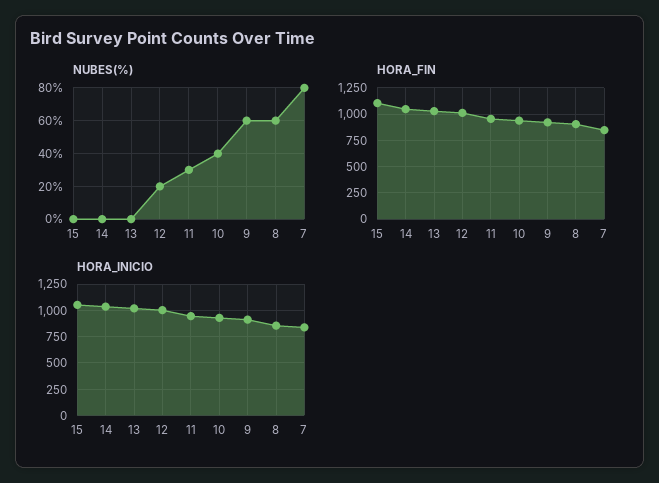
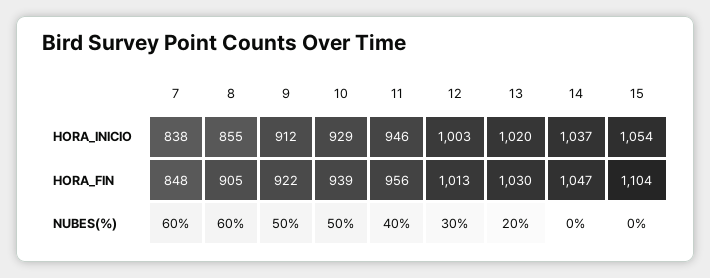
NUBES(%), 13: 0 -> 20
NUBES(%), 12: 20 -> 30
NUBES(%), 11: 30 -> 40
NUBES(%), 10: 40 -> 50
NUBES(%), 9: 60 -> 50
NUBES(%), 7: 80 -> 60

